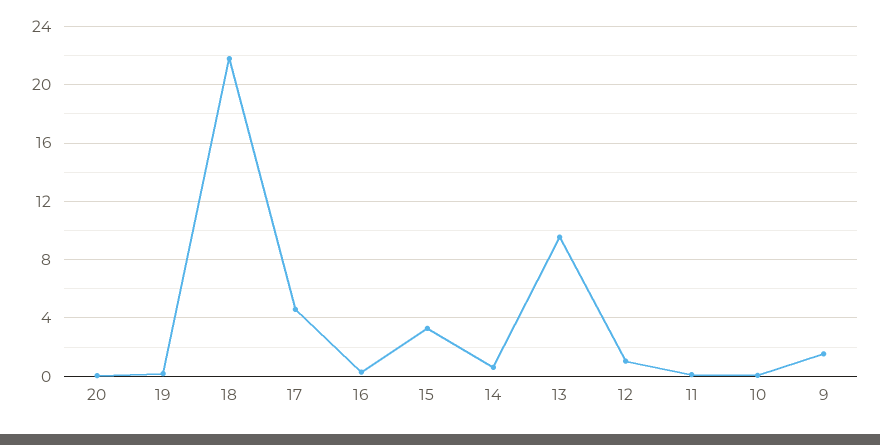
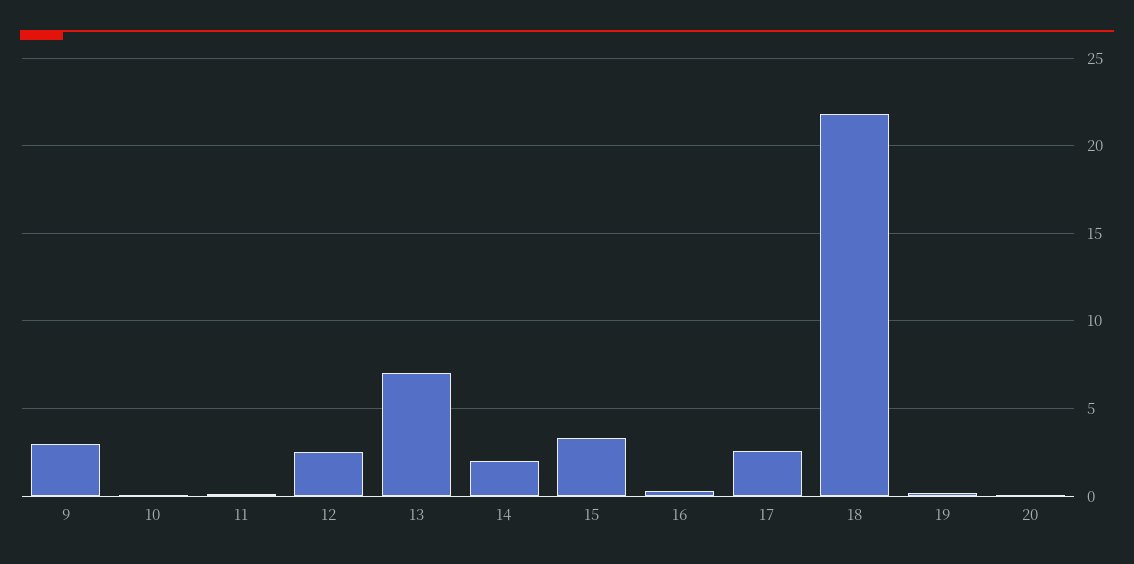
17: 4.5 -> 2.5
14: 0.5 -> 2
13: 9.5 -> 7
12: 1 -> 2.5
9: 1.5 -> 3

